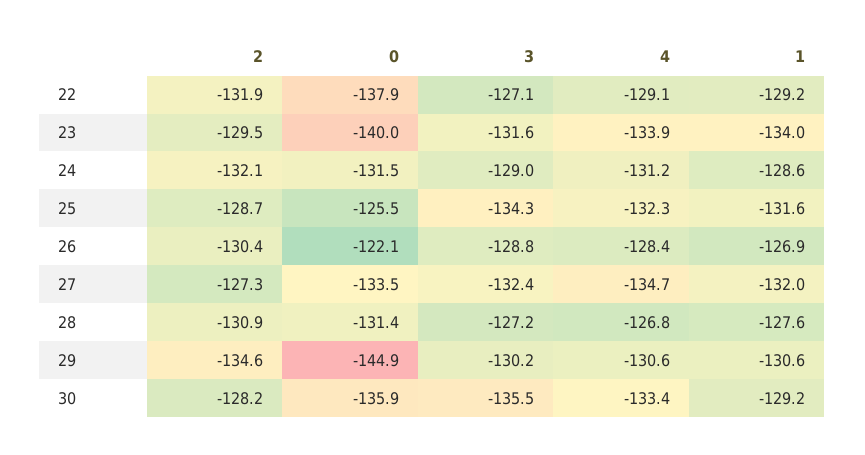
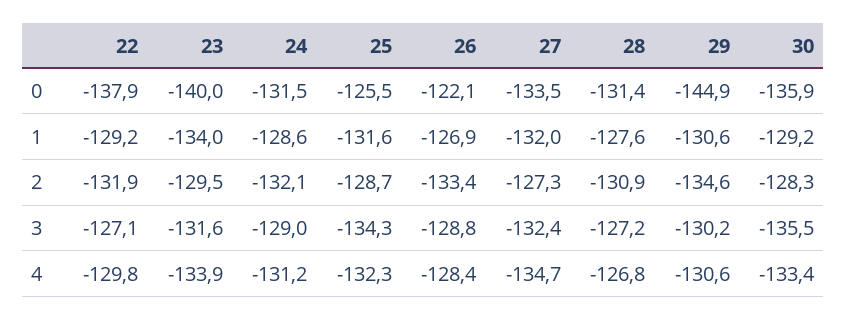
4, 22: -129.1 -> -129.8
2, 26: -130.4 -> -133.4
2, 30: -128.2 -> -128.3

